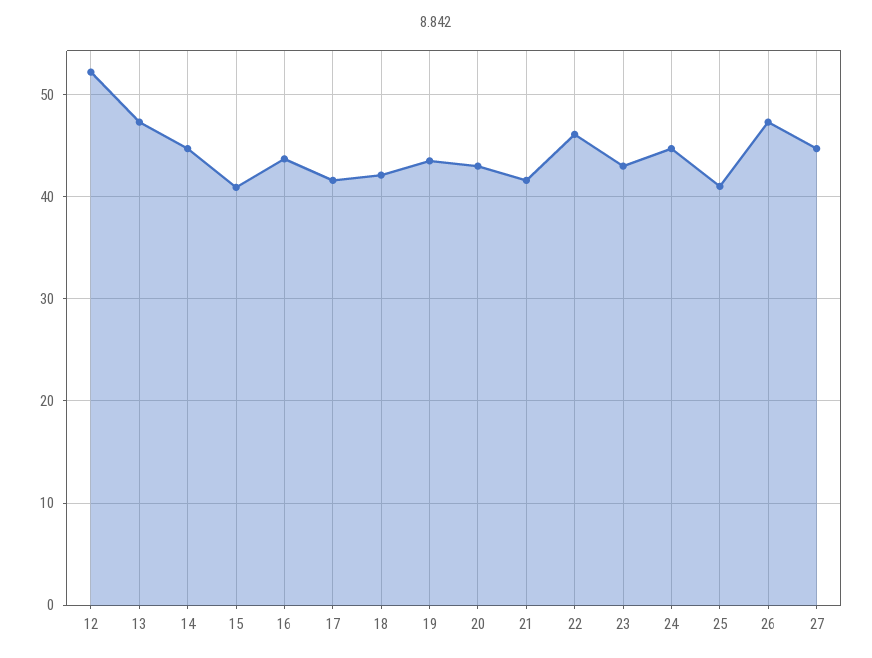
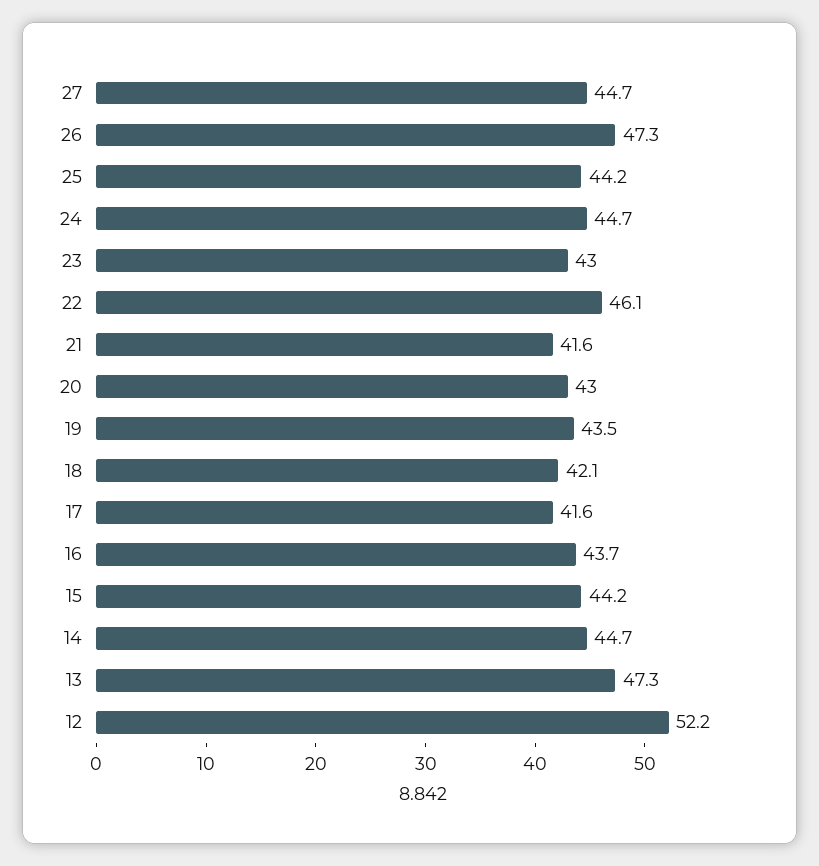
15: 41 -> 44.2
25: 41 -> 44.2

